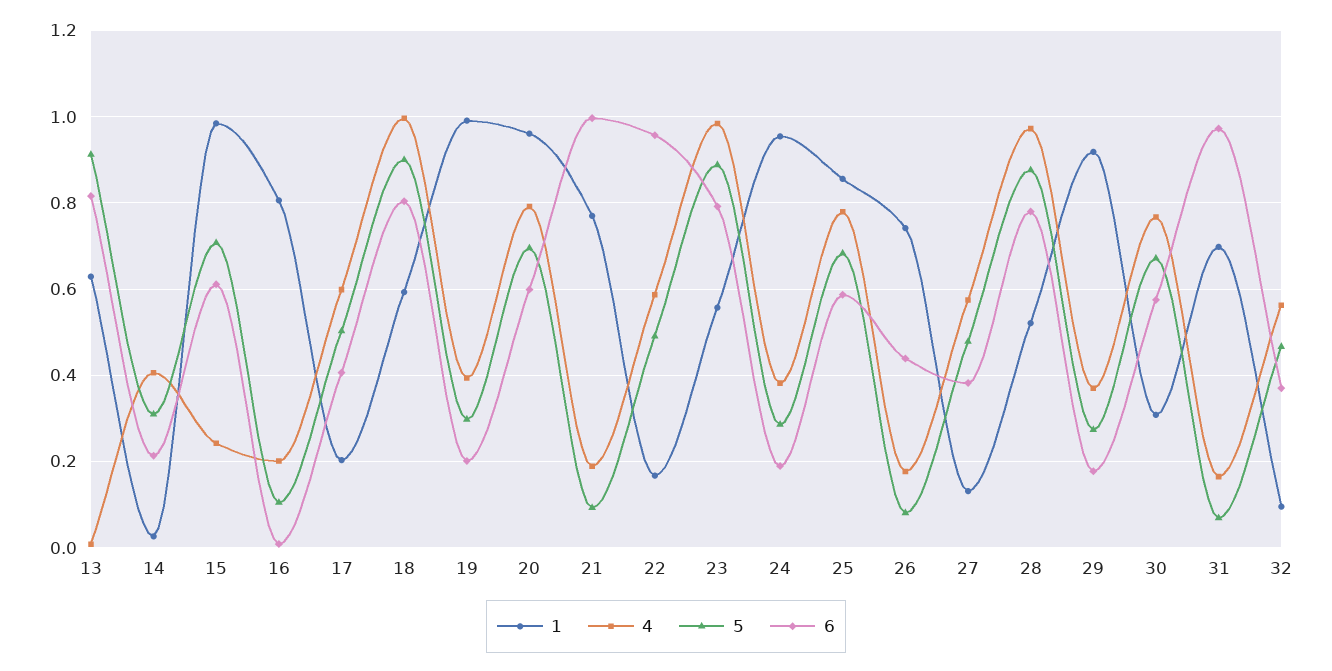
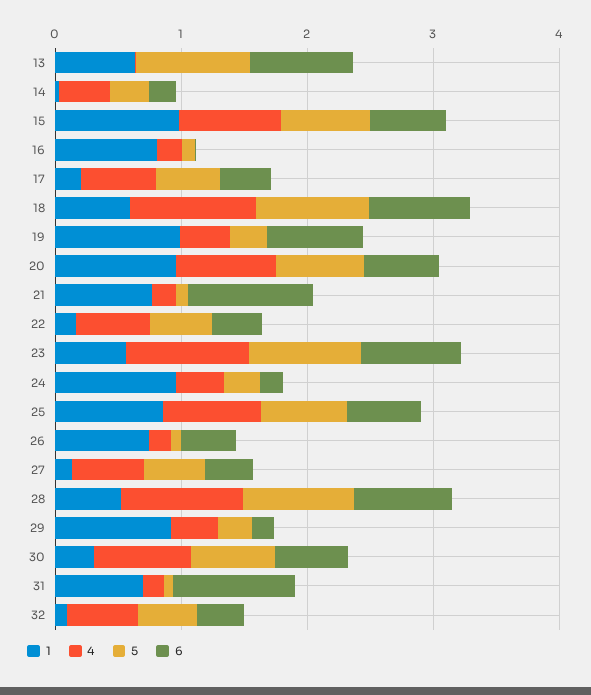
4, 15: 0.24 -> 0.8
6, 19: 0.2 -> 0.8
6, 22: 0.96 -> 0.4

